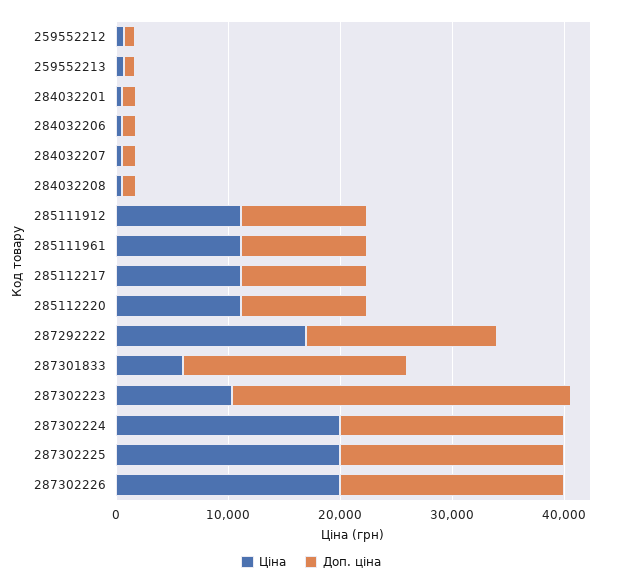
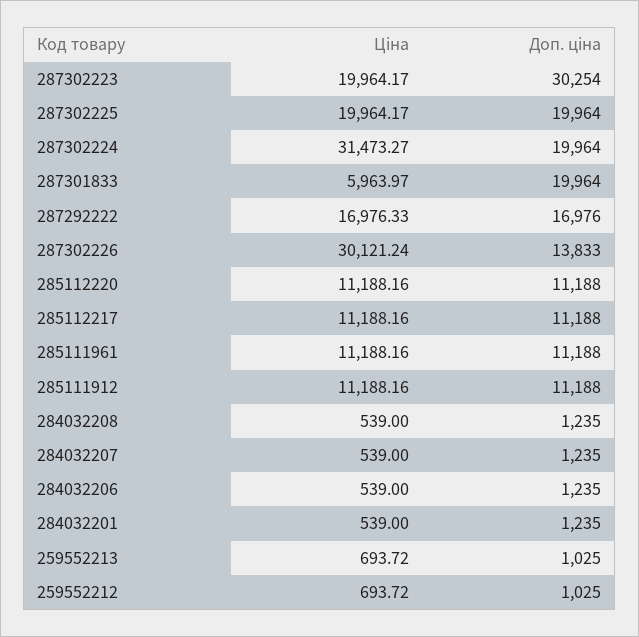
Ціна, 287302223: 10000 -> 19964.17
Ціна, 287302224: 20000 -> 31473.27
Ціна, 287302226: 20000 -> 30121.24
Доп. ціна, 287302226: 20000 -> 13833

